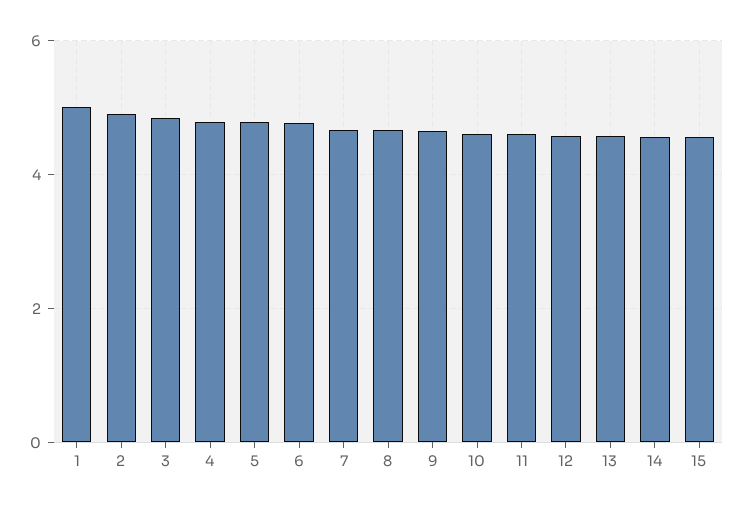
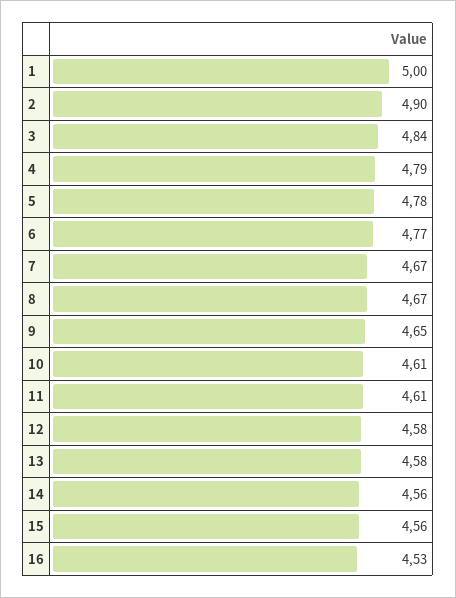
16: none -> 4.53

